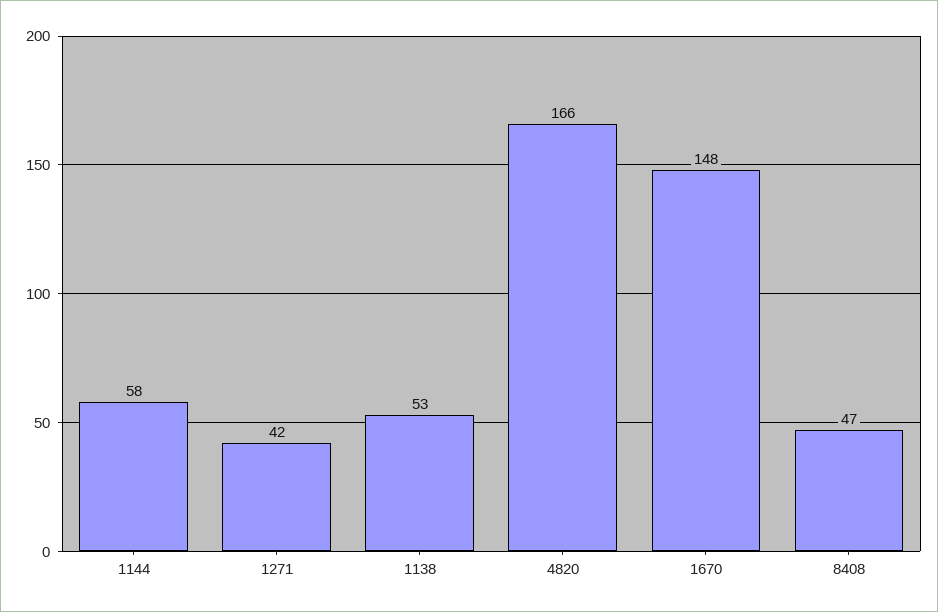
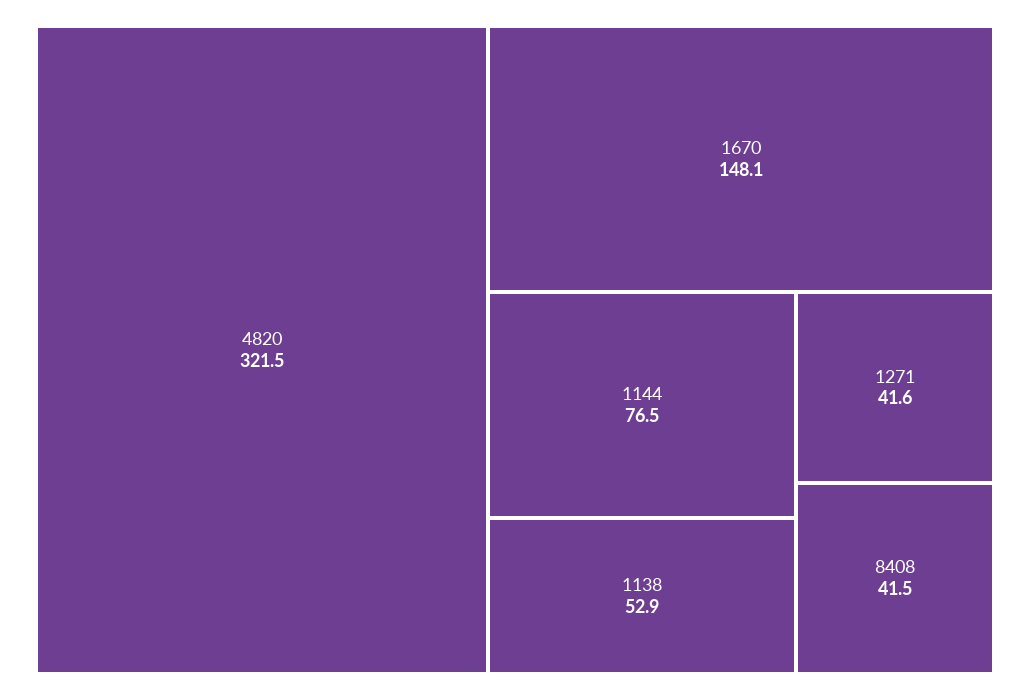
1144: 58 -> 76.5
4820: 166 -> 321.5
8408: 47 -> 41.5

